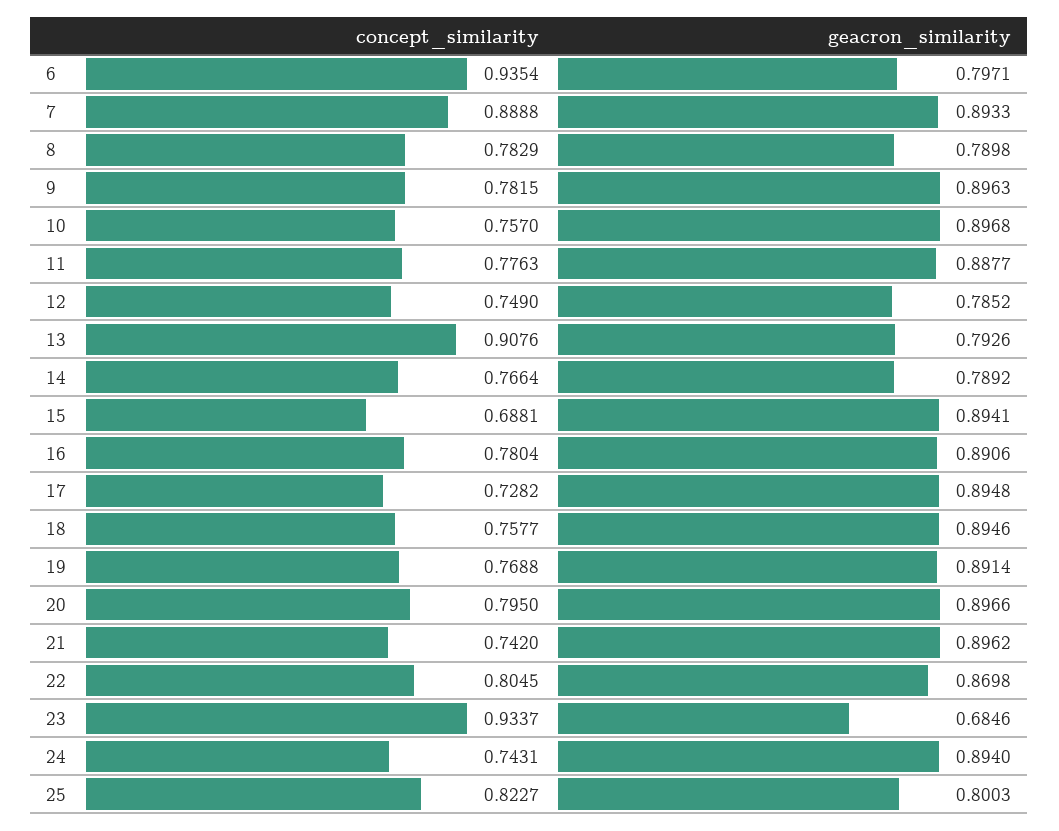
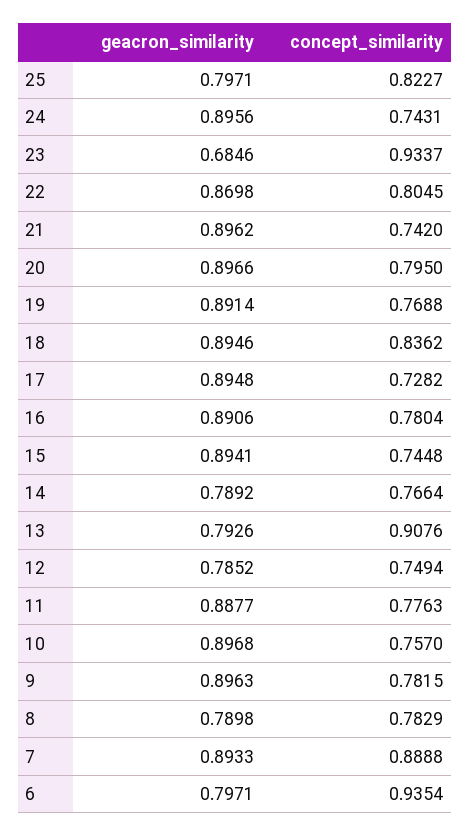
concept_similarity, 12: 0.749 -> 0.7494
concept_similarity, 15: 0.6881 -> 0.7448
concept_similarity, 18: 0.7577 -> 0.8362
geacron_similarity, 24: 0.894 -> 0.8956
geacron_similarity, 25: 0.8003 -> 0.7971

